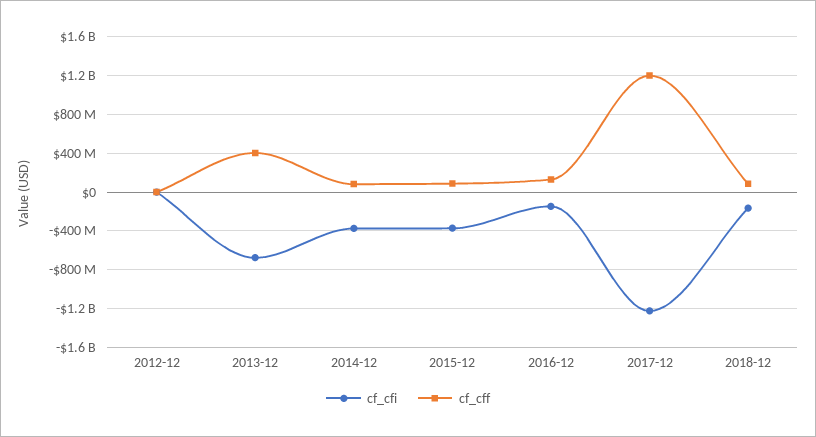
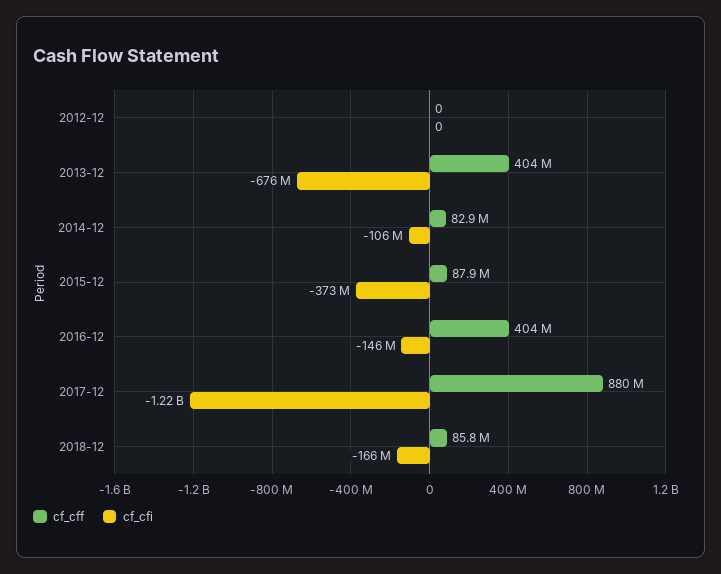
cf_cfi, 2014-12: -400000000 -> -106000000
cf_cff, 2016-12: 100000000 -> 404000000
cf_cff, 2017-12: 1200000000 -> 880000000

